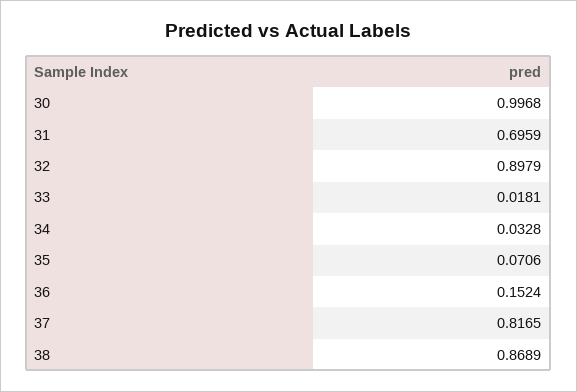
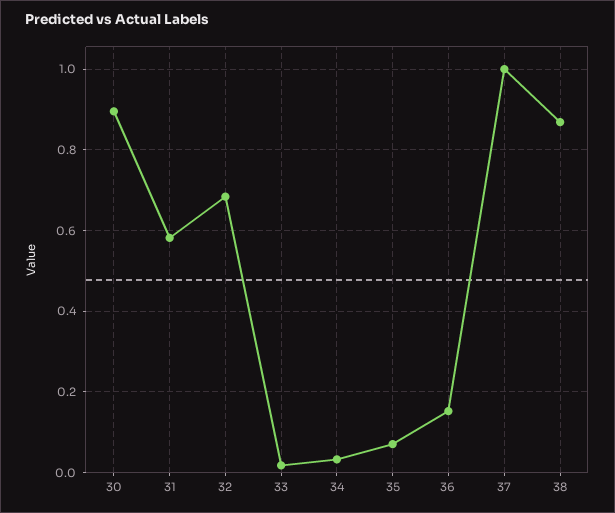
30: 0.9968 -> 0.9
31: 0.6959 -> 0.58
32: 0.8979 -> 0.68
37: 0.8165 -> 1

